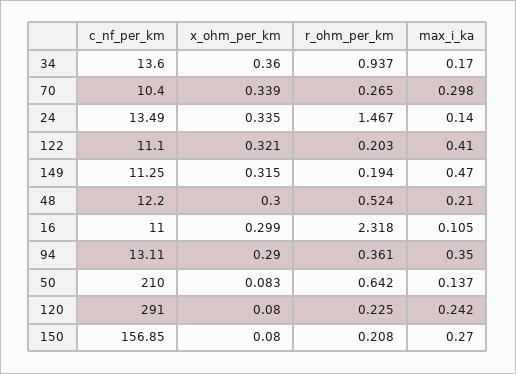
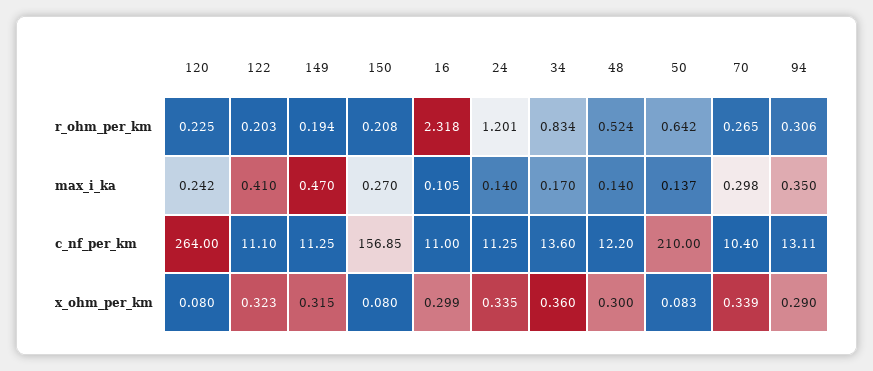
r_ohm_per_km, 34: 0.937 -> 0.834
c_nf_per_km, 24: 13.49 -> 11.25
r_ohm_per_km, 24: 1.467 -> 1.201
x_ohm_per_km, 122: 0.321 -> 0.323
max_i_ka, 48: 0.21 -> 0.14
r_ohm_per_km, 94: 0.361 -> 0.306
c_nf_per_km, 120: 291 -> 264

